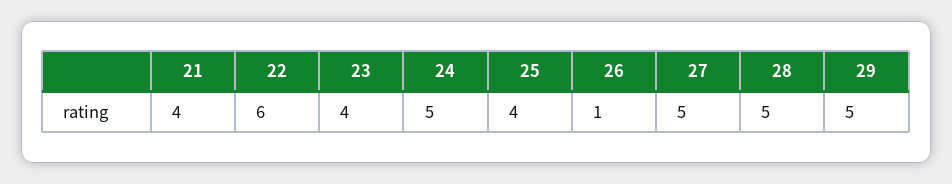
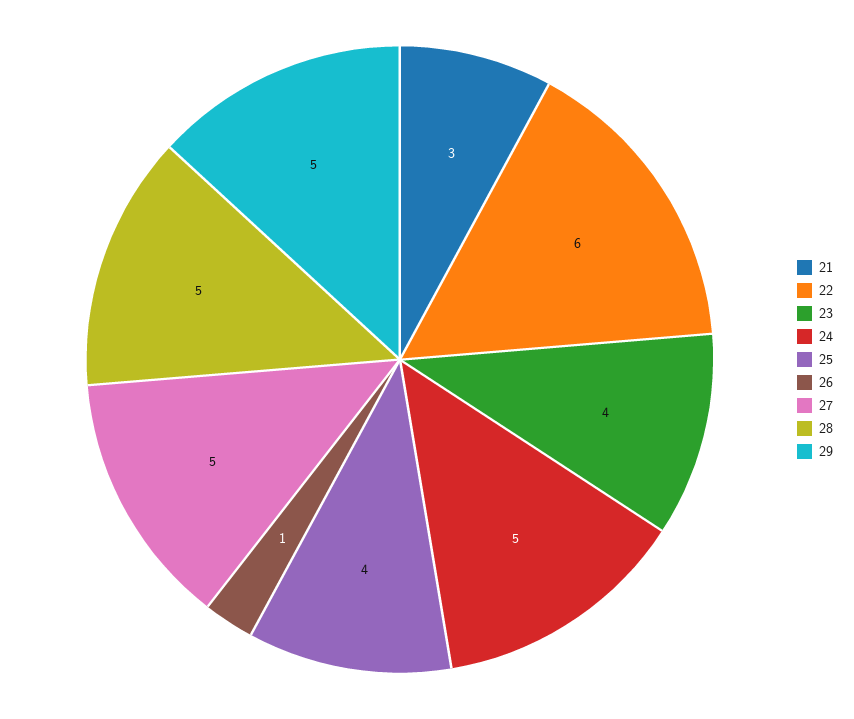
21: 4 -> 3

